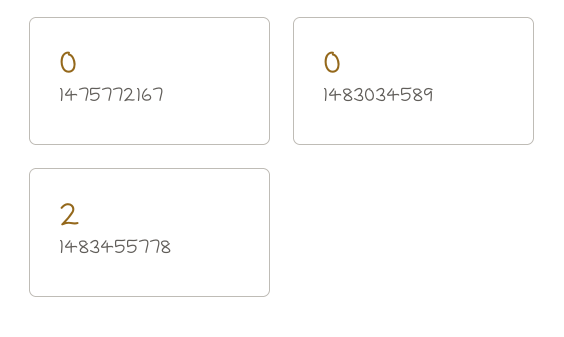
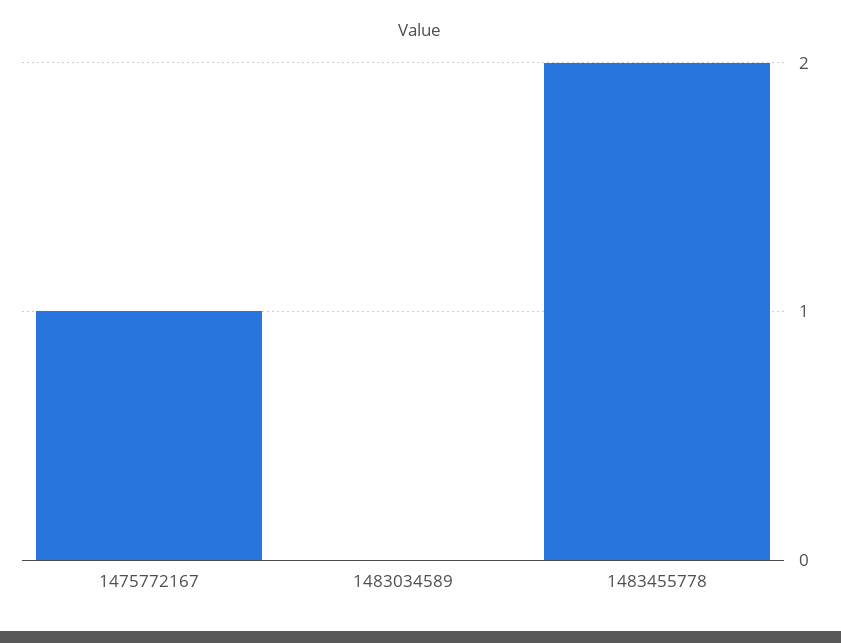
1475772167: 0 -> 1

